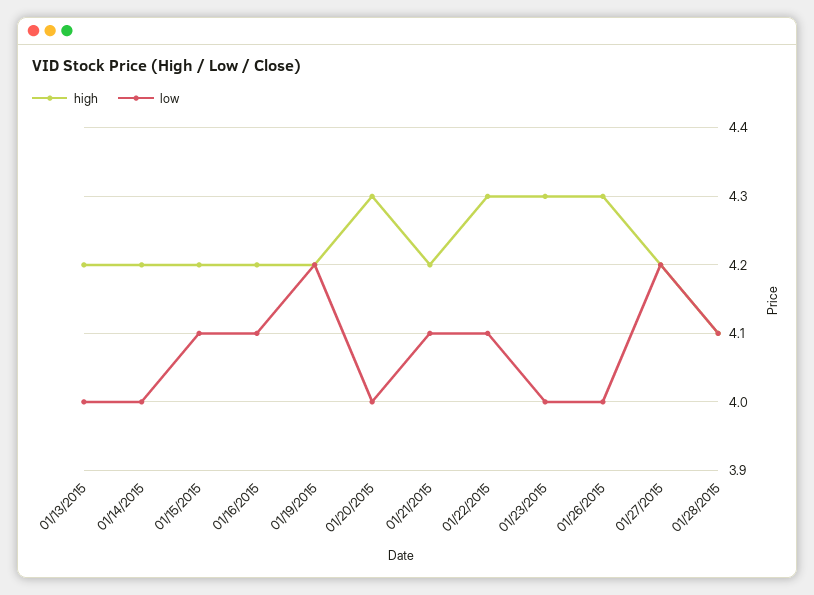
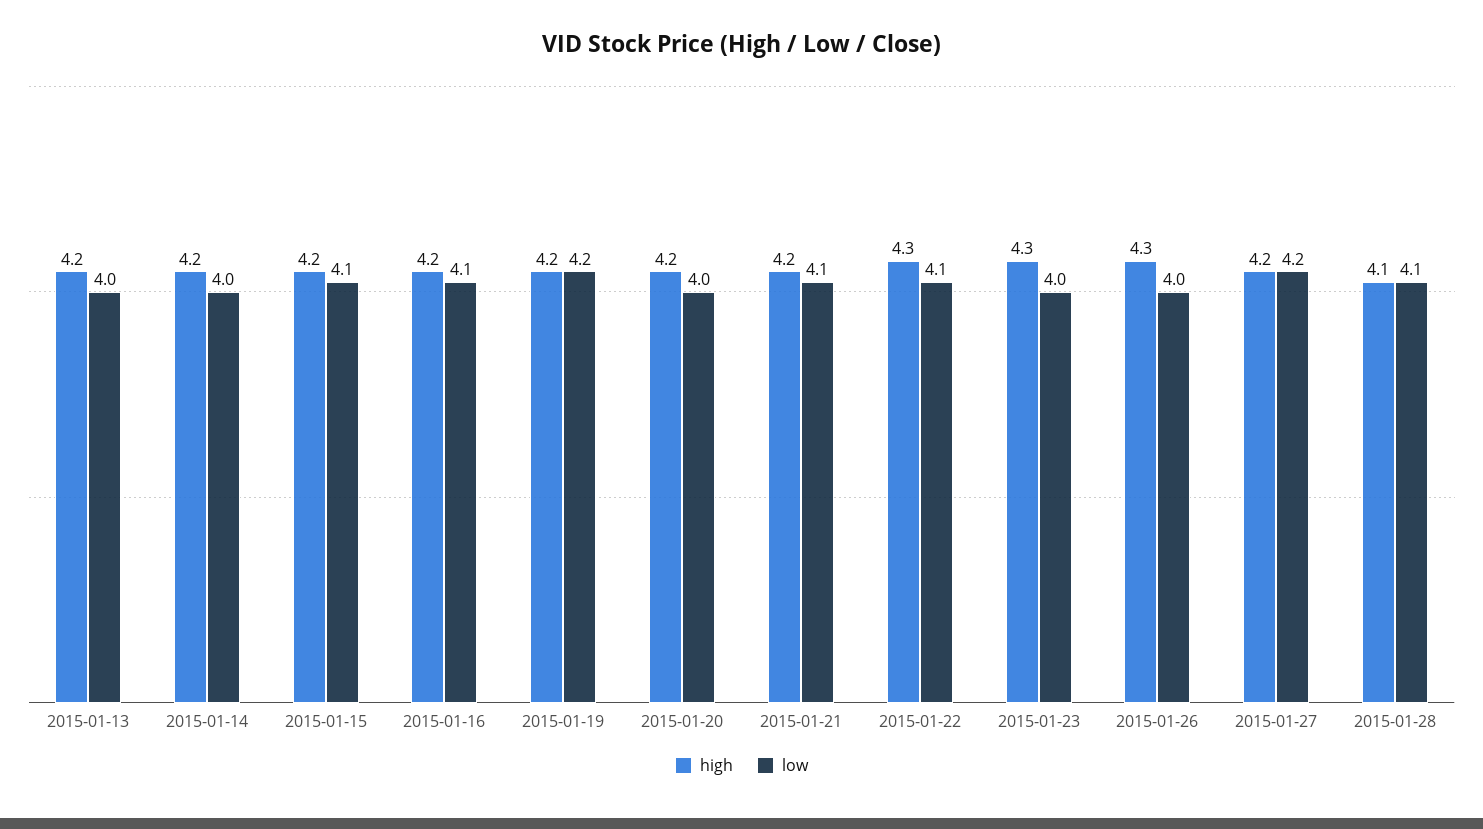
high, 01/20/2015: 4.3 -> 4.2

